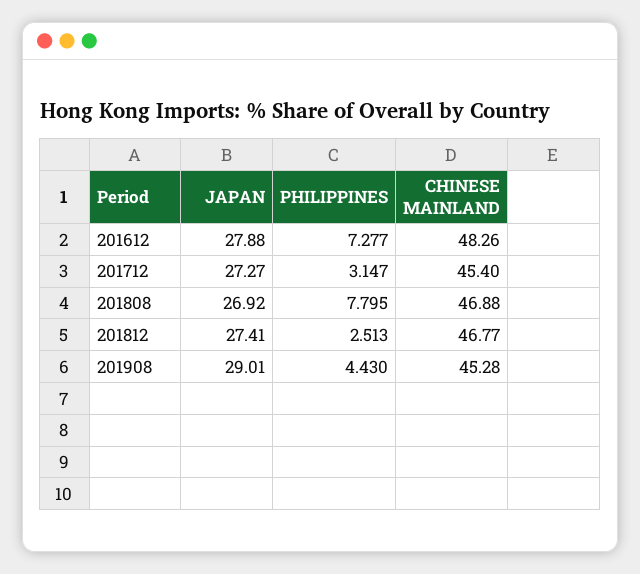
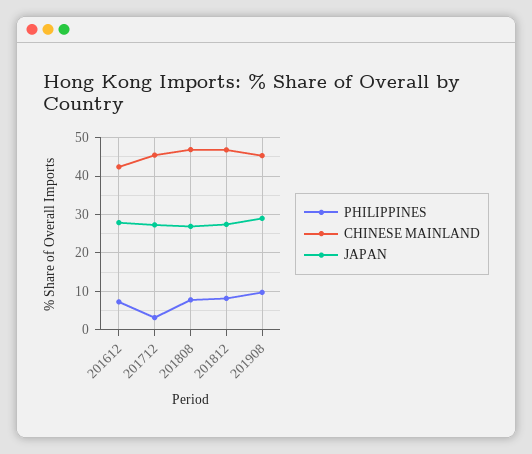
CHINESE MAINLAND, 201612: 48.26 -> 42
PHILIPPINES, 201812: 2.513 -> 8
PHILIPPINES, 201908: 4.43 -> 10

